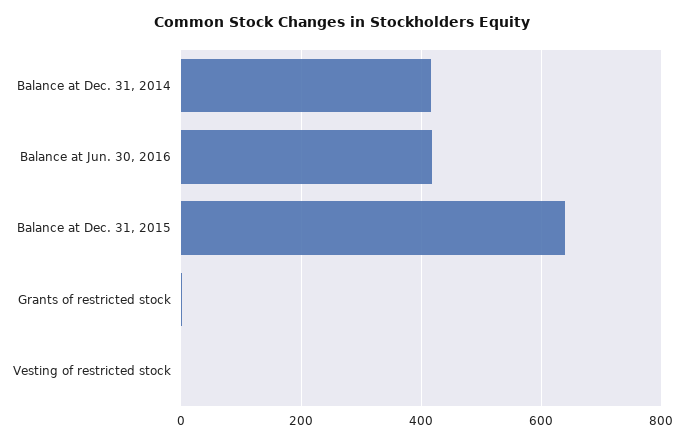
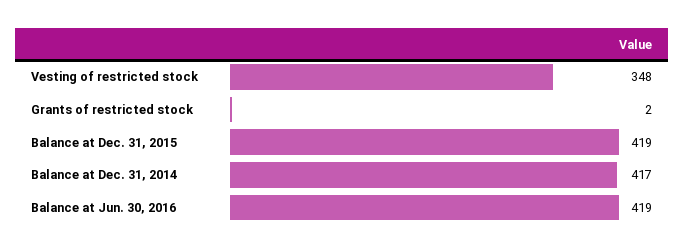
Balance at Dec. 31, 2015: 640 -> 419
Vesting of restricted stock: 0 -> 348

